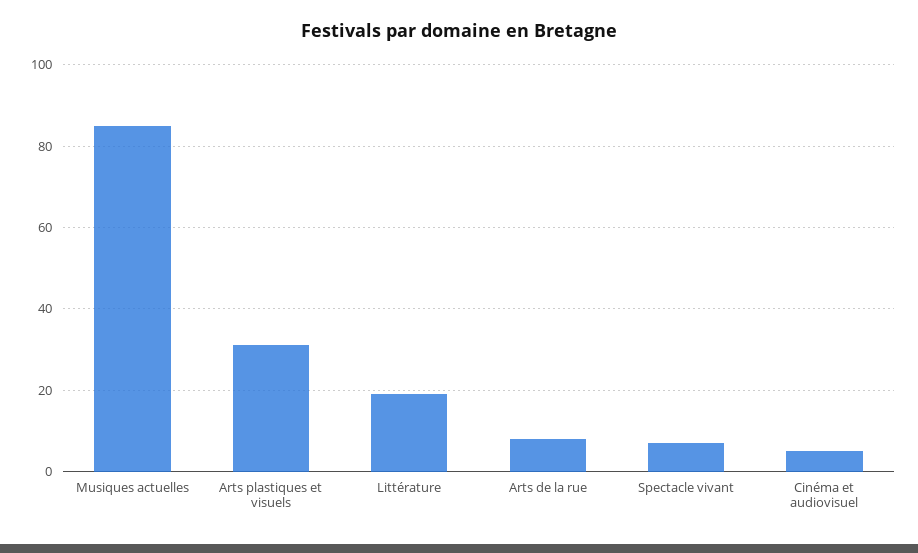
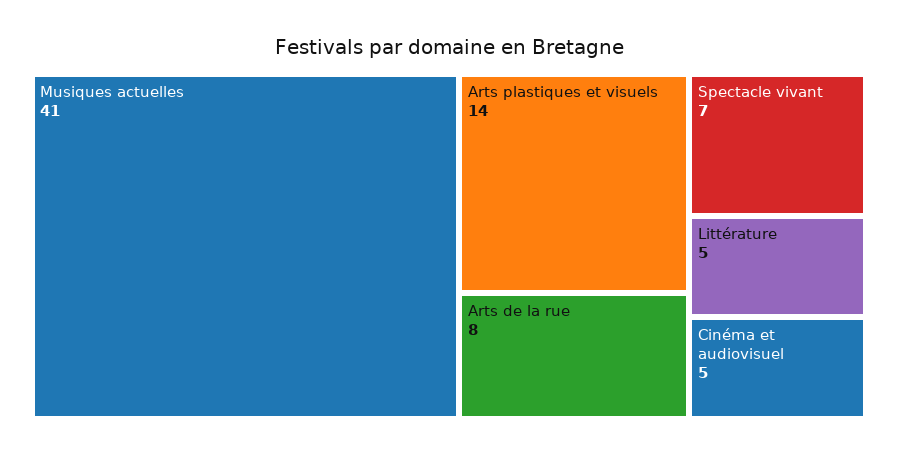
Musiques actuelles: 85 -> 41
Arts plastiques et visuels: 30 -> 14
Littérature: 20 -> 5

